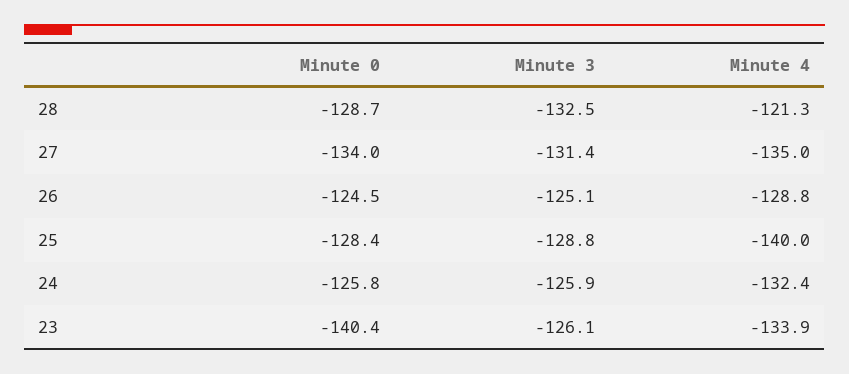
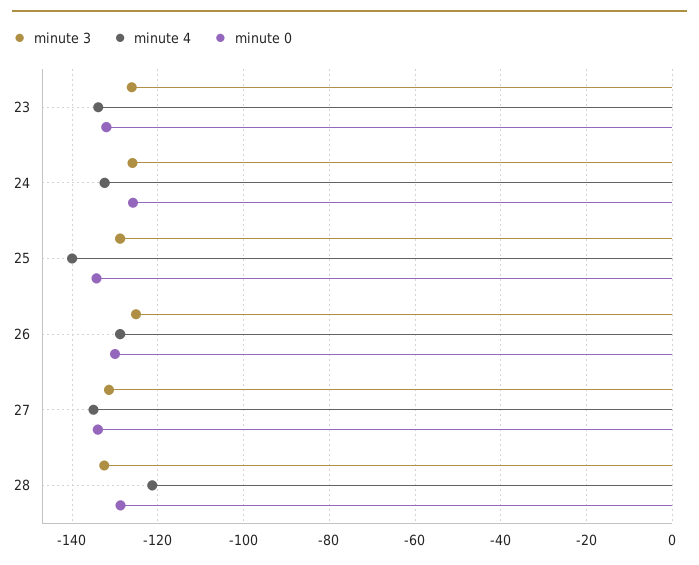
Minute 0, 26: -124.5 -> -130
Minute 0, 25: -128.4 -> -134
Minute 0, 23: -140.4 -> -132

